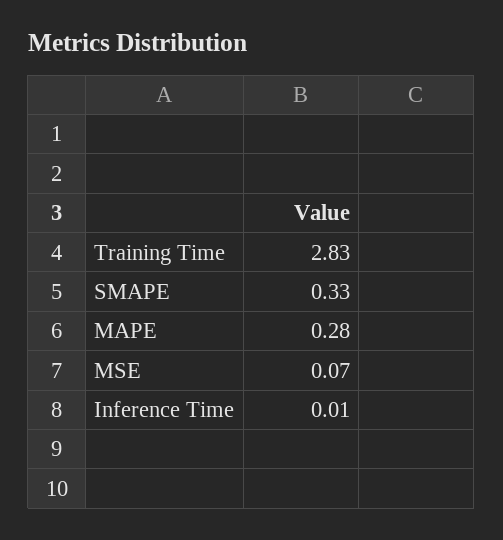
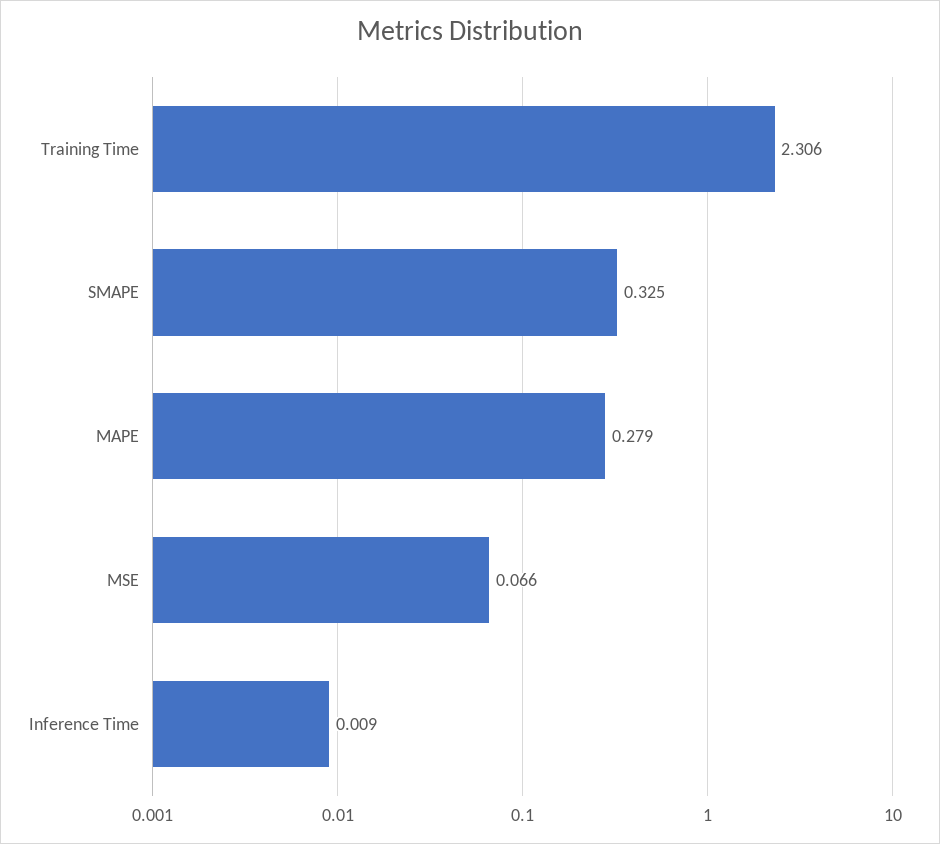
Training Time: 2.83 -> 2.306

